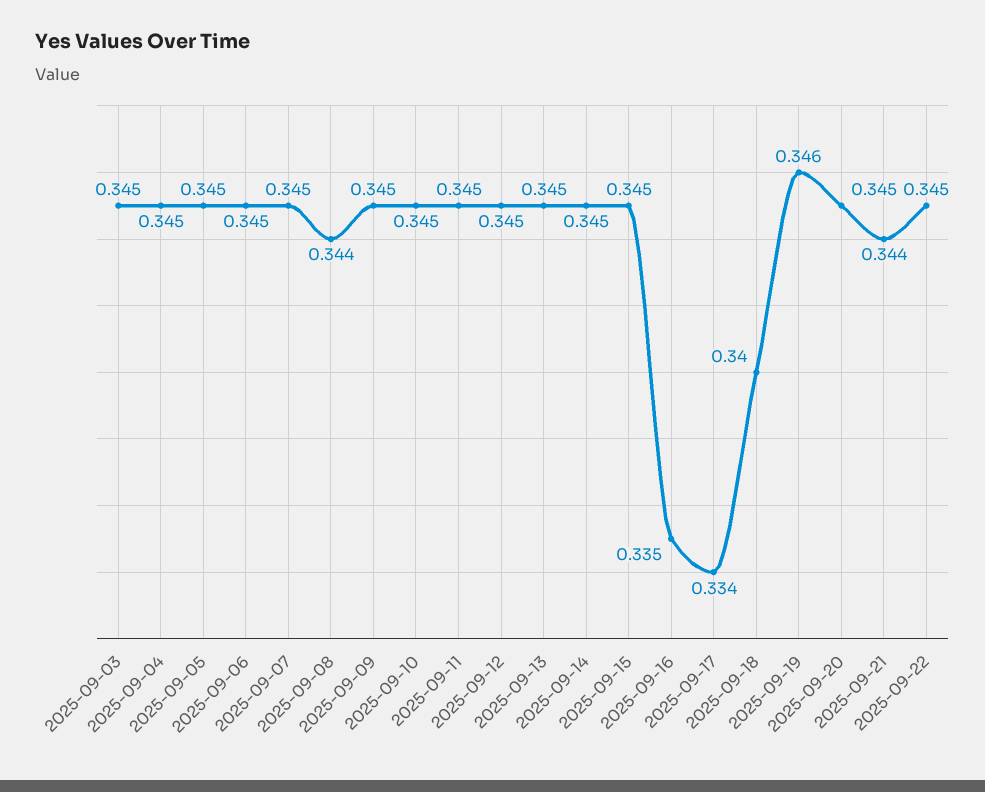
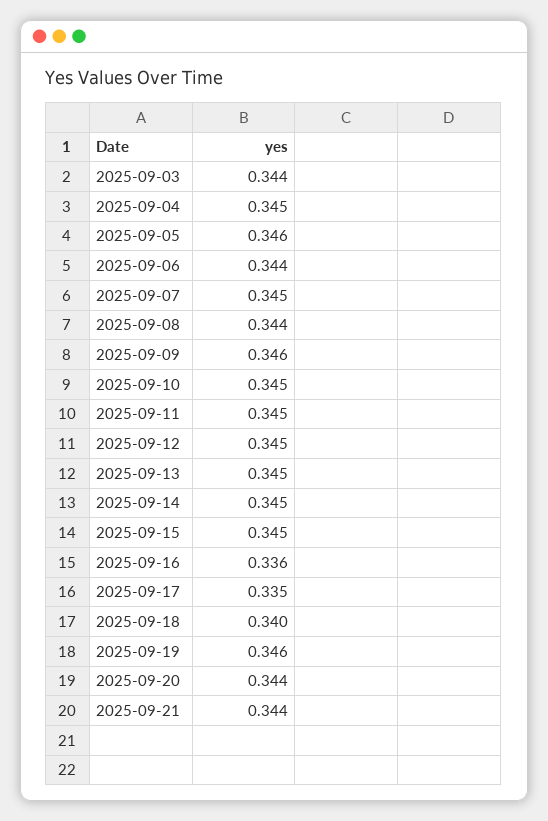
2025-09-03: 0.345 -> 0.344
2025-09-05: 0.345 -> 0.346
2025-09-06: 0.345 -> 0.344
2025-09-09: 0.345 -> 0.346
2025-09-16: 0.335 -> 0.336
2025-09-17: 0.334 -> 0.335
2025-09-20: 0.345 -> 0.344
2025-09-22: 0.345 -> none

